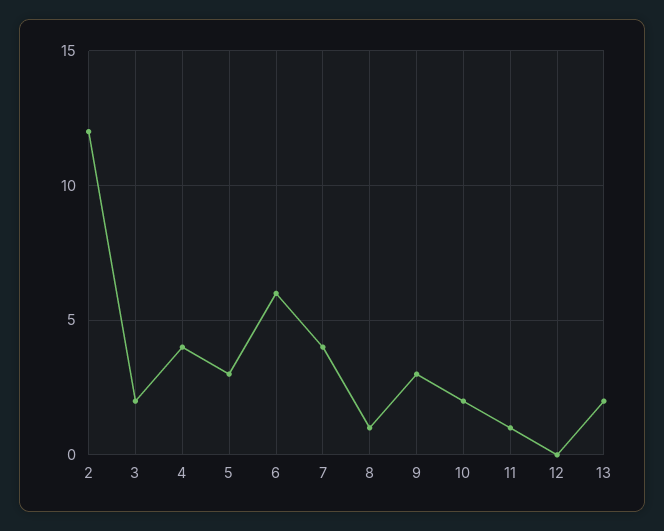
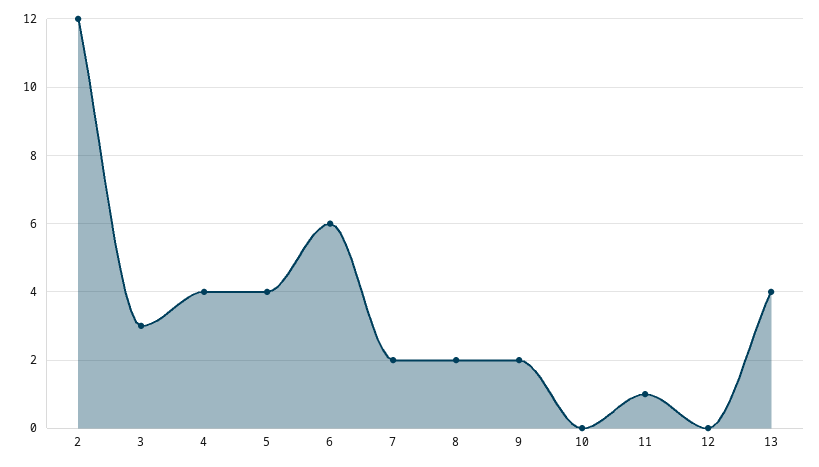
3: 2 -> 3
5: 3 -> 4
7: 4 -> 2
8: 1 -> 2
9: 3 -> 2
10: 2 -> 0
13: 2 -> 4

